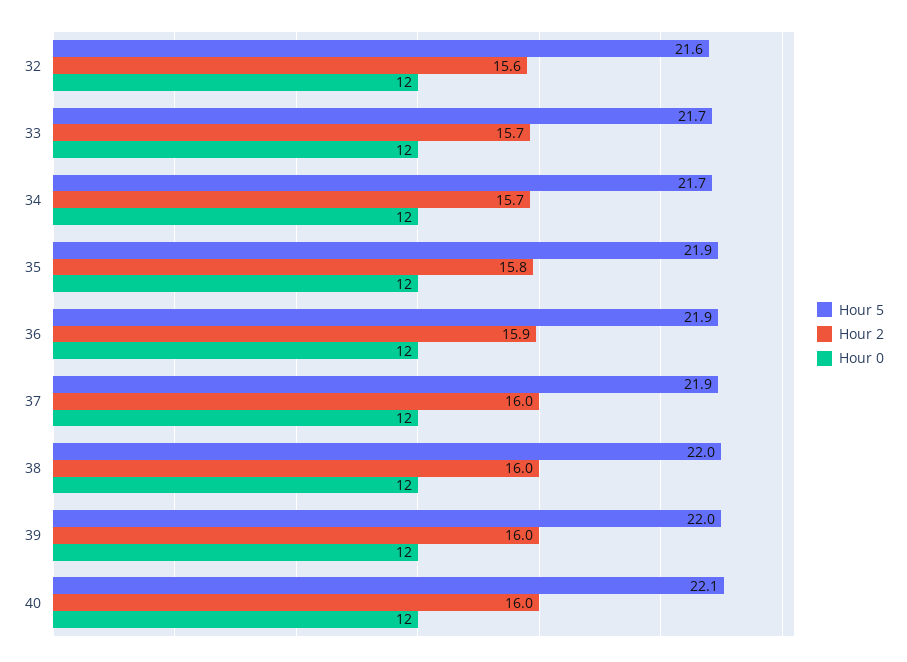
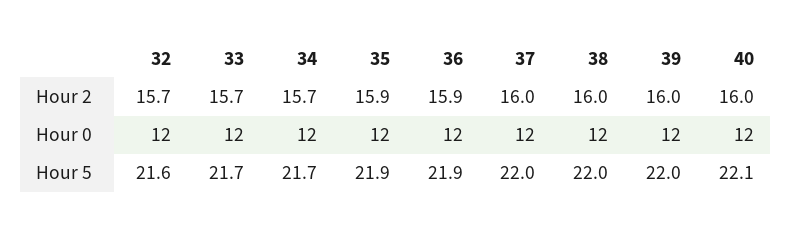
Hour 2, 32: 15.6 -> 15.7
Hour 2, 35: 15.8 -> 15.9
Hour 5, 37: 21.9 -> 22

